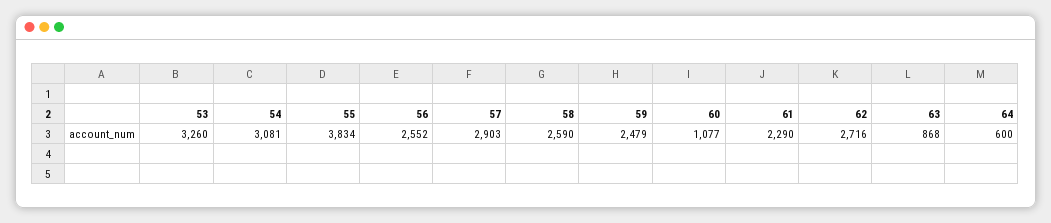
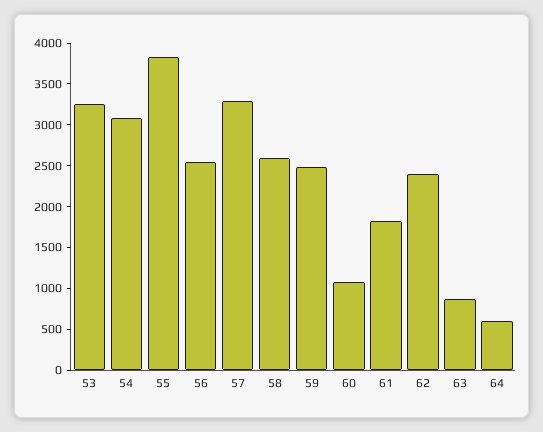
57: 2903 -> 3300
61: 2290 -> 1800
62: 2716 -> 2400

